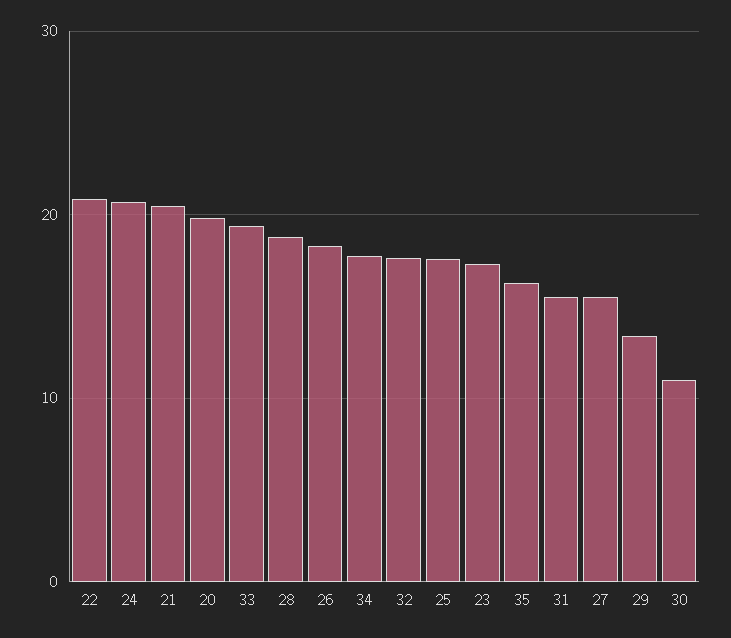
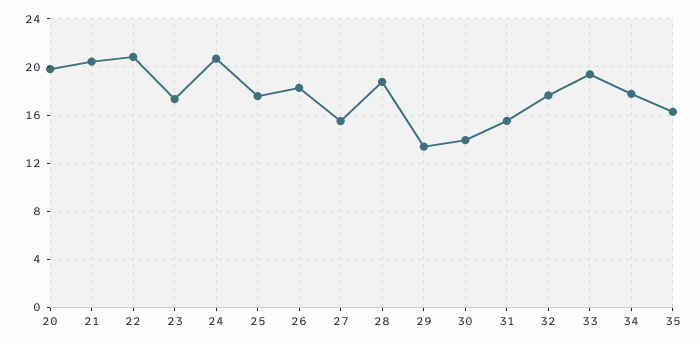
30: 11 -> 14

